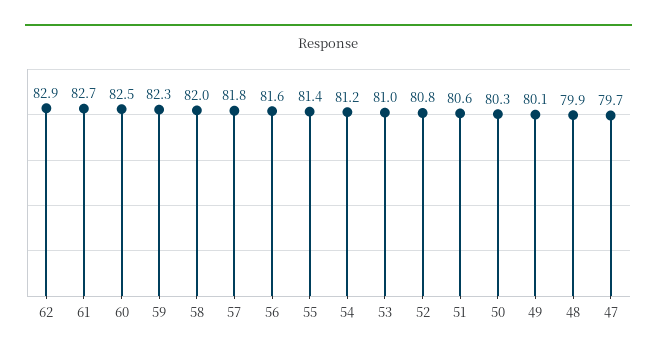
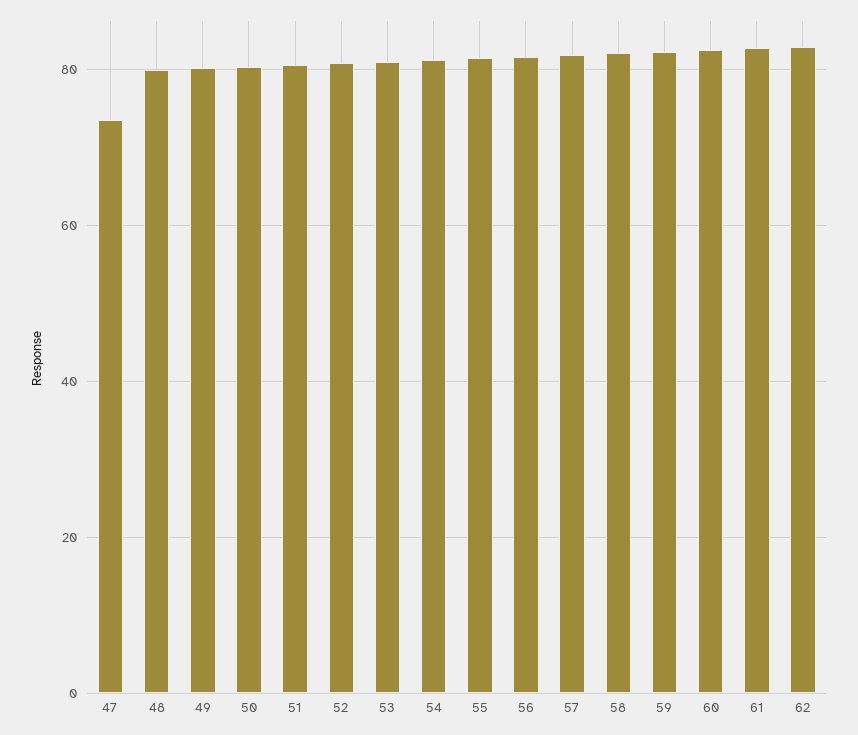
47: 79.7 -> 74

